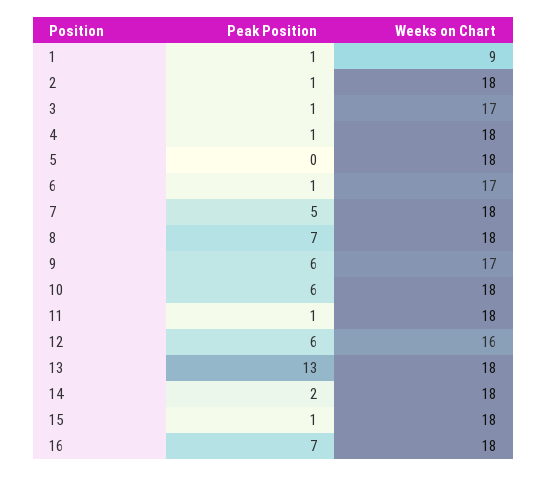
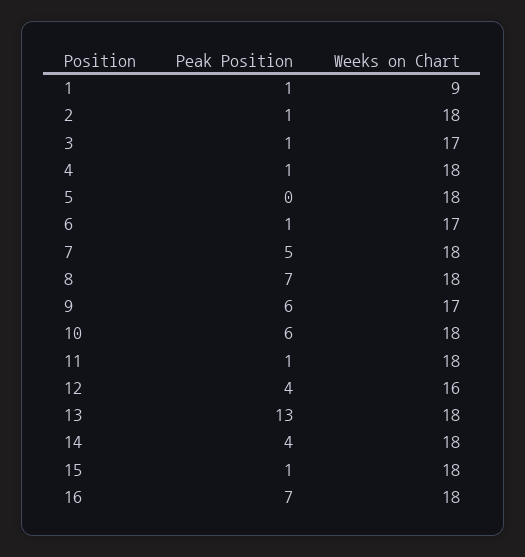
Peak Position, 12: 6 -> 4
Peak Position, 14: 2 -> 4

